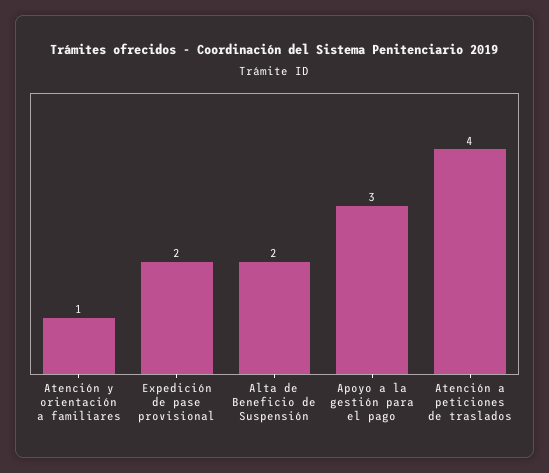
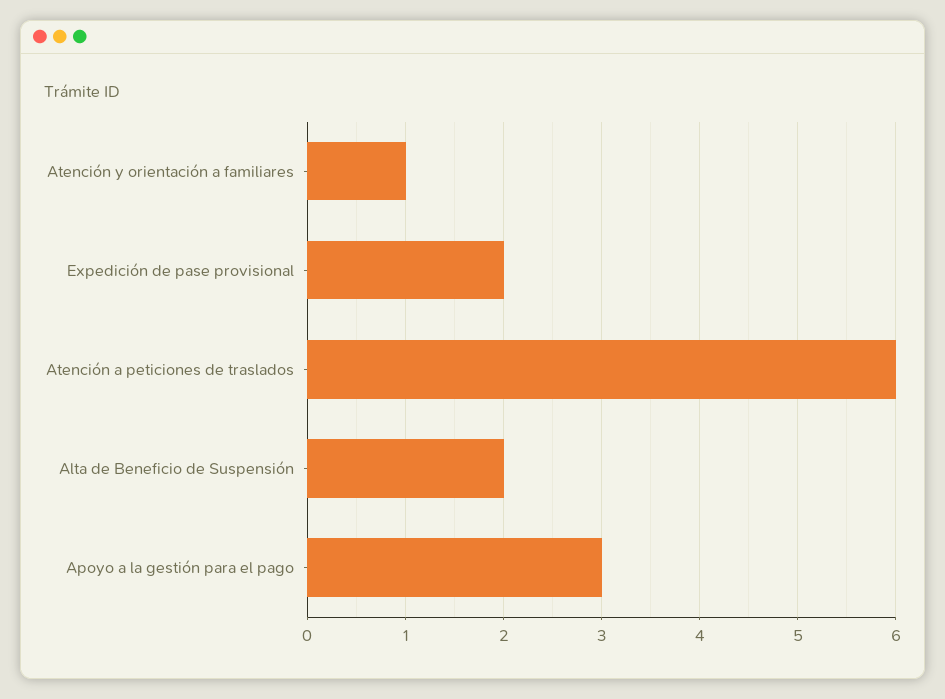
Atención a peticiones de traslados: 4 -> 6

